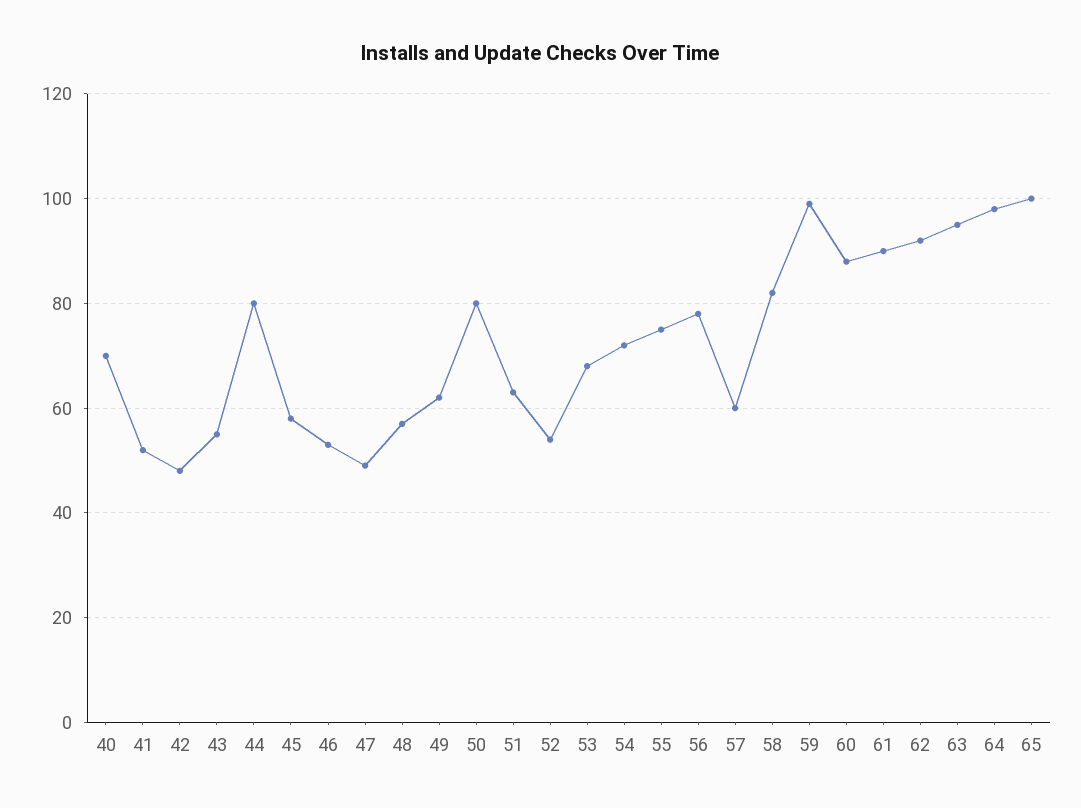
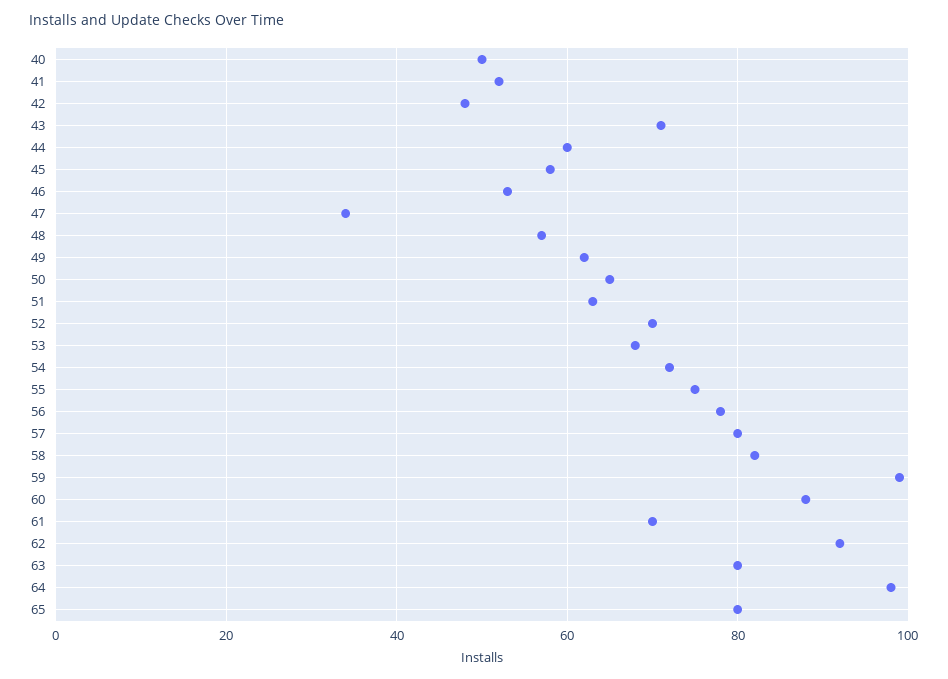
40: 70 -> 50
43: 55 -> 70
44: 80 -> 60
47: 50 -> 35
50: 80 -> 65
52: 55 -> 70
57: 60 -> 80
61: 90 -> 70
63: 95 -> 80
65: 100 -> 80

